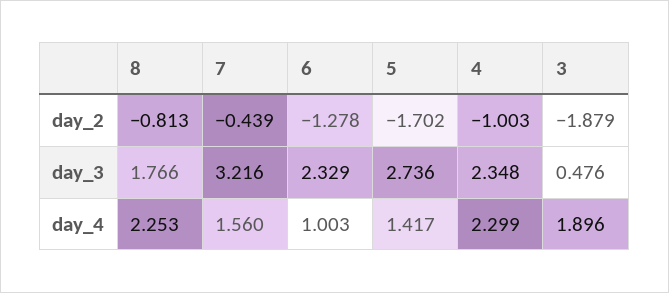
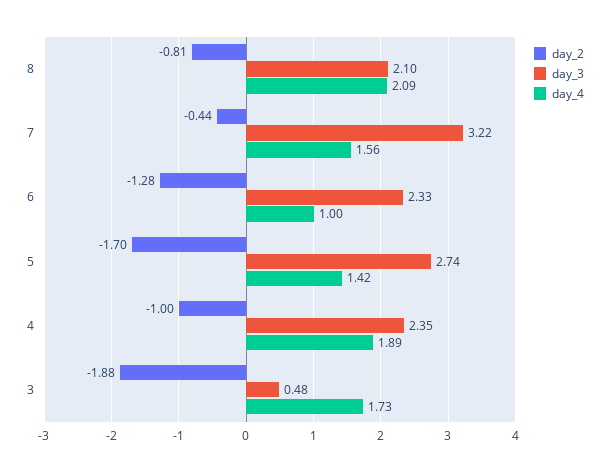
day_3, 8: 1.766 -> 2.1
day_4, 8: 2.253 -> 2.09
day_4, 4: 2.299 -> 1.89
day_4, 3: 1.896 -> 1.73

